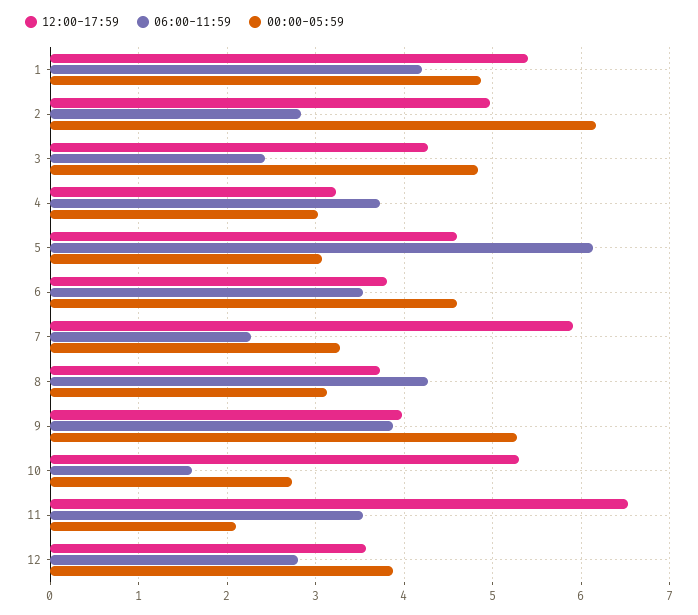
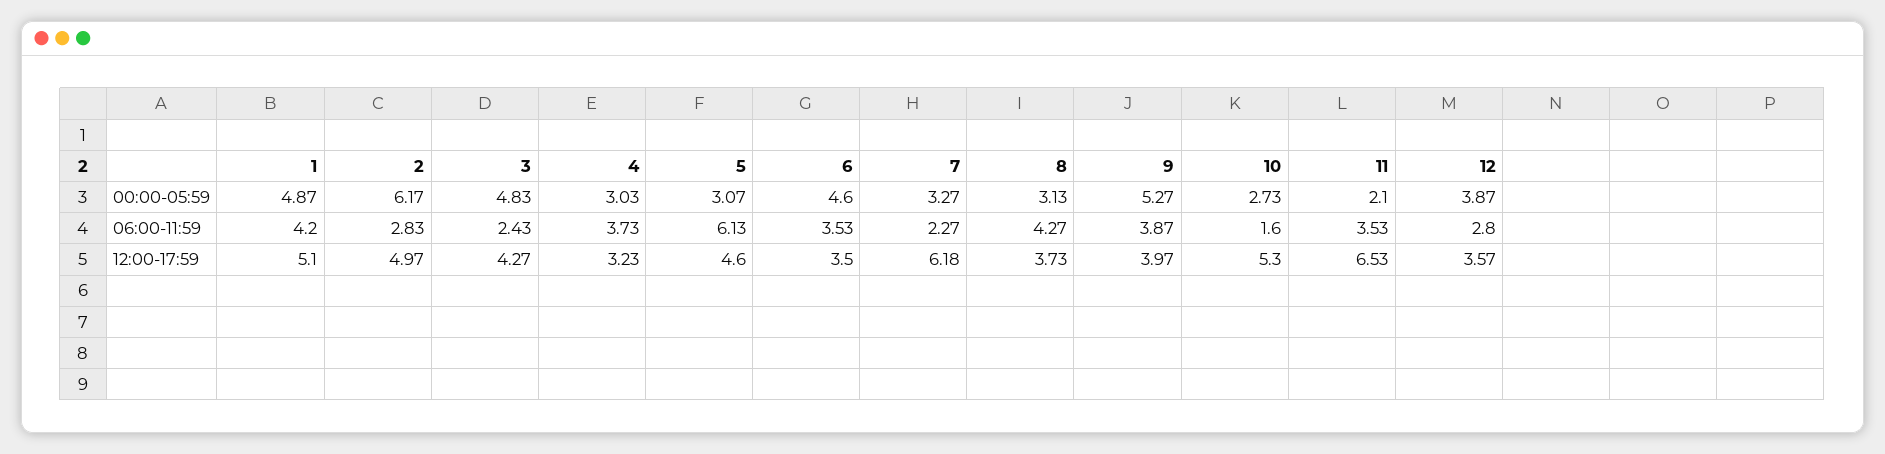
12:00-17:59, 1: 5.4 -> 5.1
12:00-17:59, 6: 3.8 -> 3.5
12:00-17:59, 7: 5.9 -> 6.18

